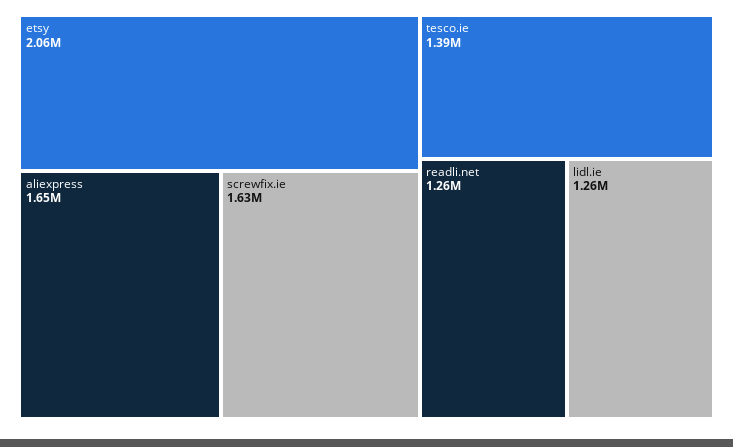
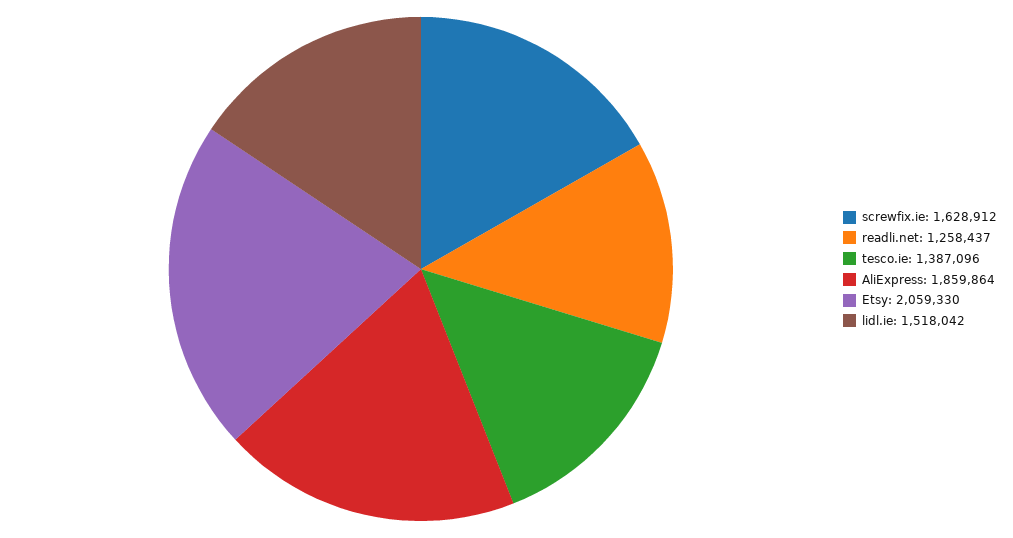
aliexpress: 1650000 -> 1859864
lidl.ie: 1260000 -> 1518042

